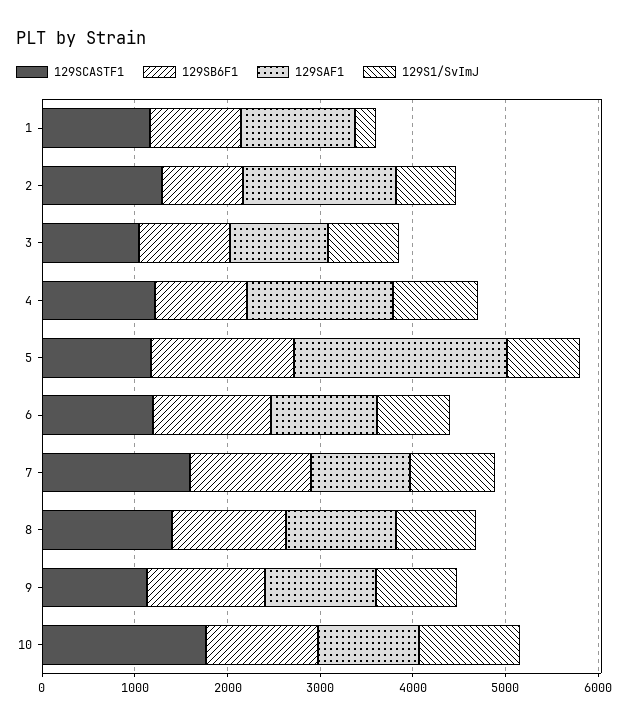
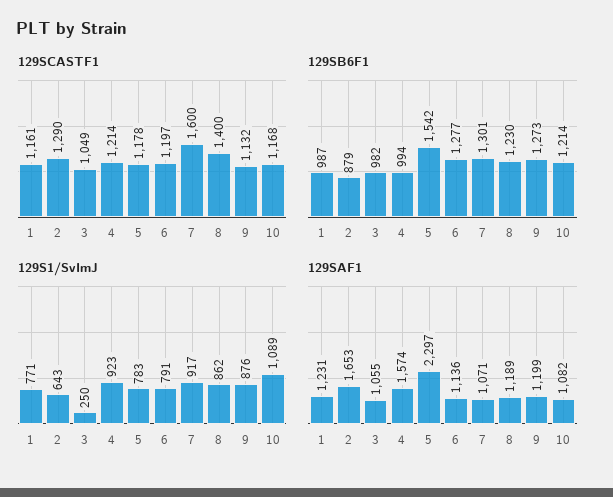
129S1/SvImJ, 1: 200 -> 771
129S1/SvImJ, 3: 800 -> 250
129SCASTF1, 10: 1800 -> 1168

